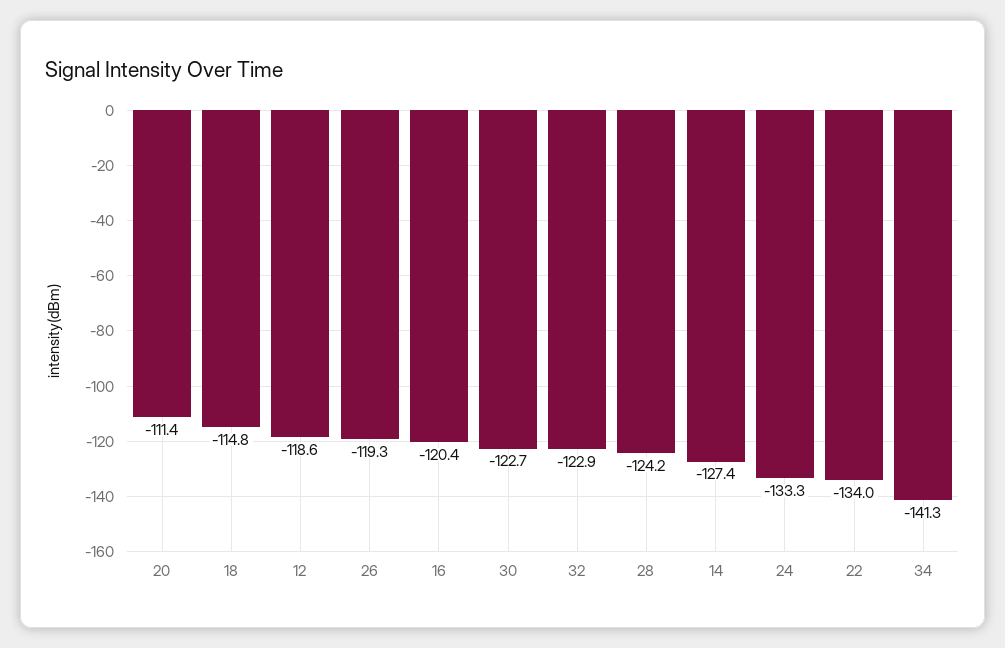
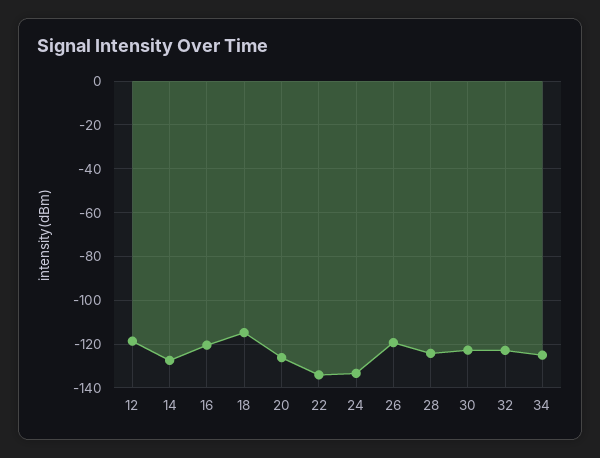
20: -111.4 -> -125
34: -141.3 -> -125

